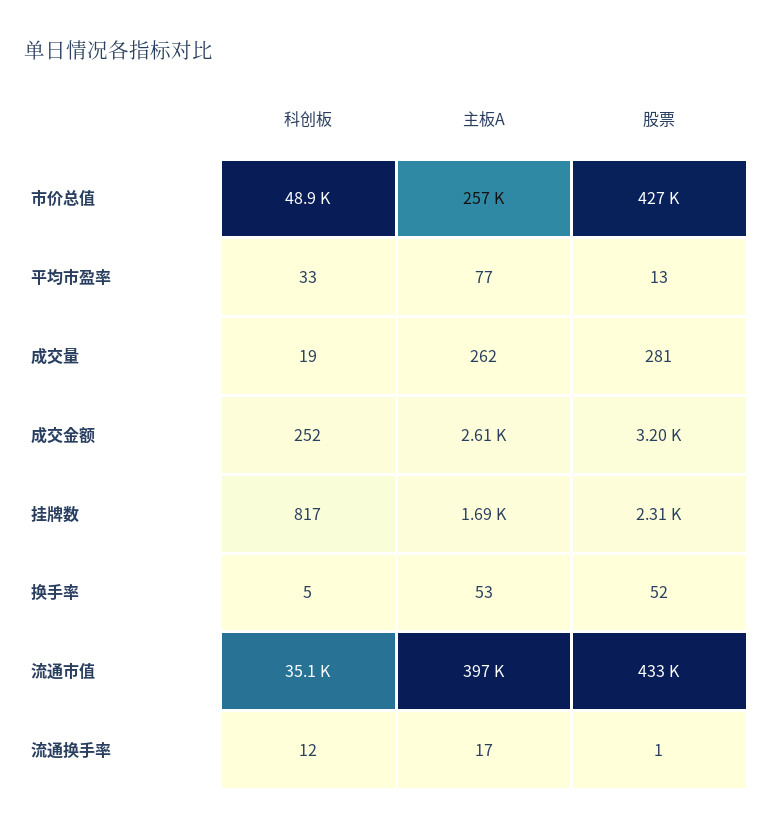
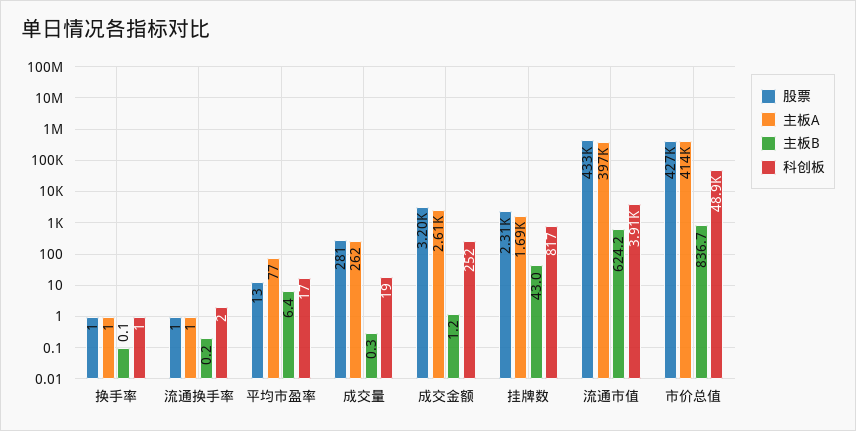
主板A, 市价总值: 257000 -> 414000
科创板, 平均市盈率: 33 -> 17
科创板, 换手率: 5 -> 1
主板A, 换手率: 53 -> 1
股票, 换手率: 52 -> 1
科创板, 流通市值: 35100 -> 3910
科创板, 流通换手率: 12 -> 2
主板A, 流通换手率: 17 -> 1
主板B, 换手率: none -> 0.1
主板B, 流通换手率: none -> 0.2
主板B, 平均市盈率: none -> 6.4
主板B, 成交量: none -> 0.3
主板B, 成交金额: none -> 1.2
主板B, 挂牌数: none -> 43
主板B, 流通市值: none -> 624.2
主板B, 市价总值: none -> 836.7

